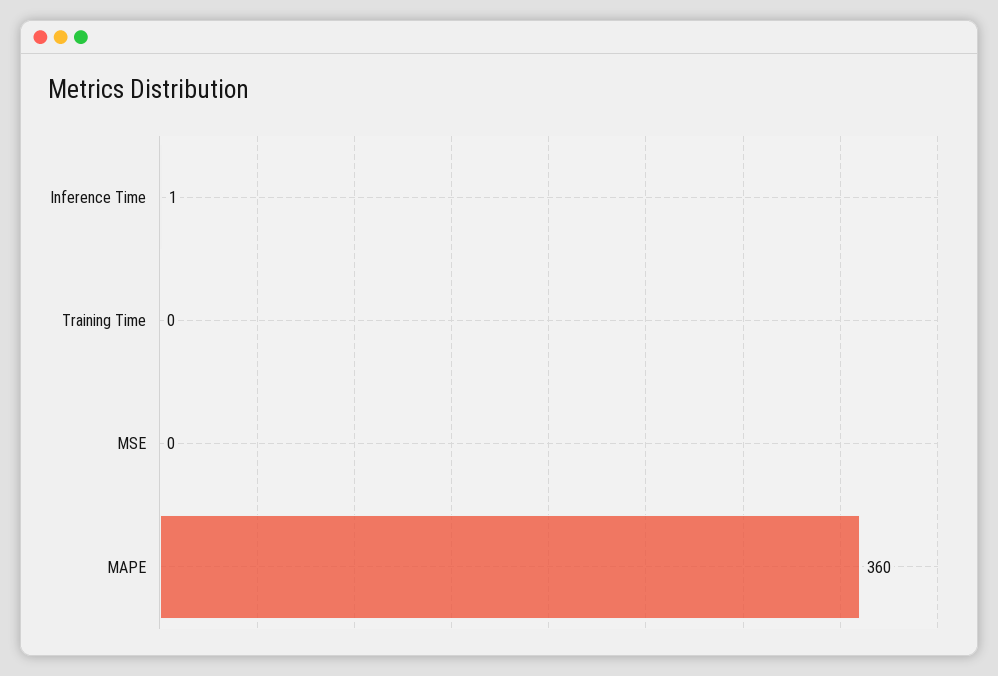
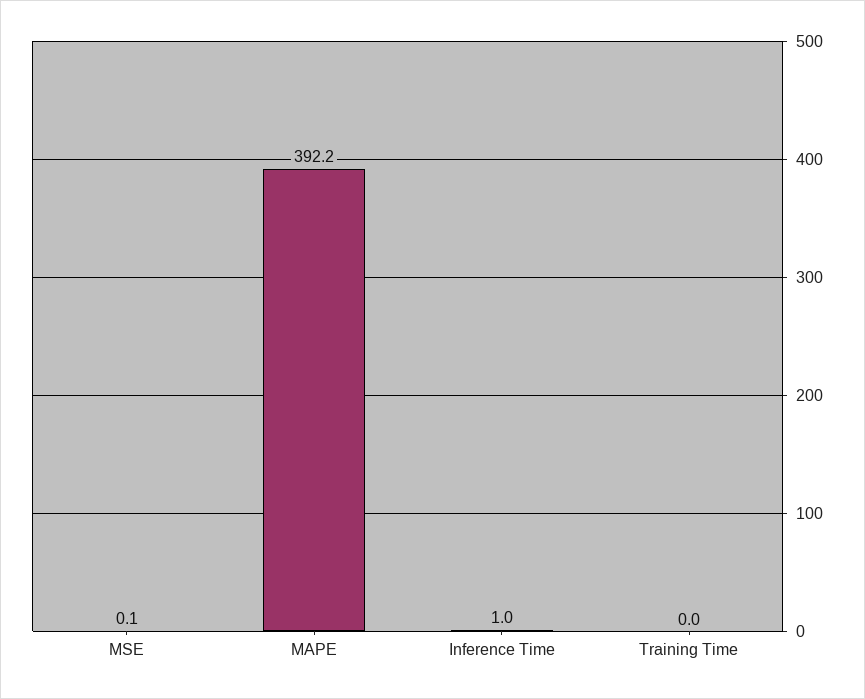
MSE: 0 -> 0.1
MAPE: 360 -> 392.2

